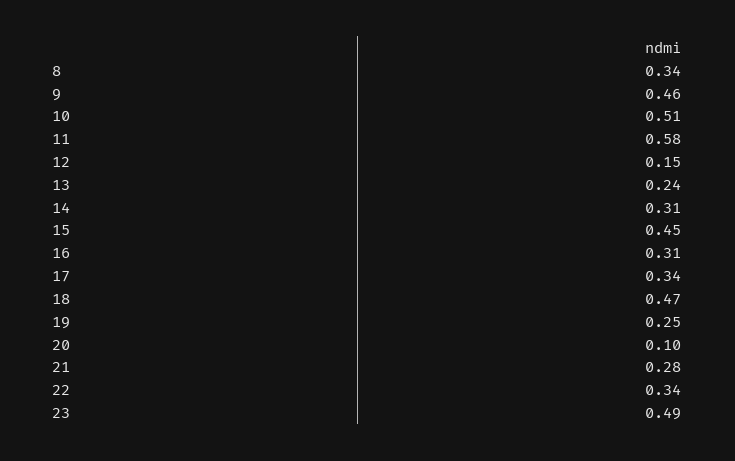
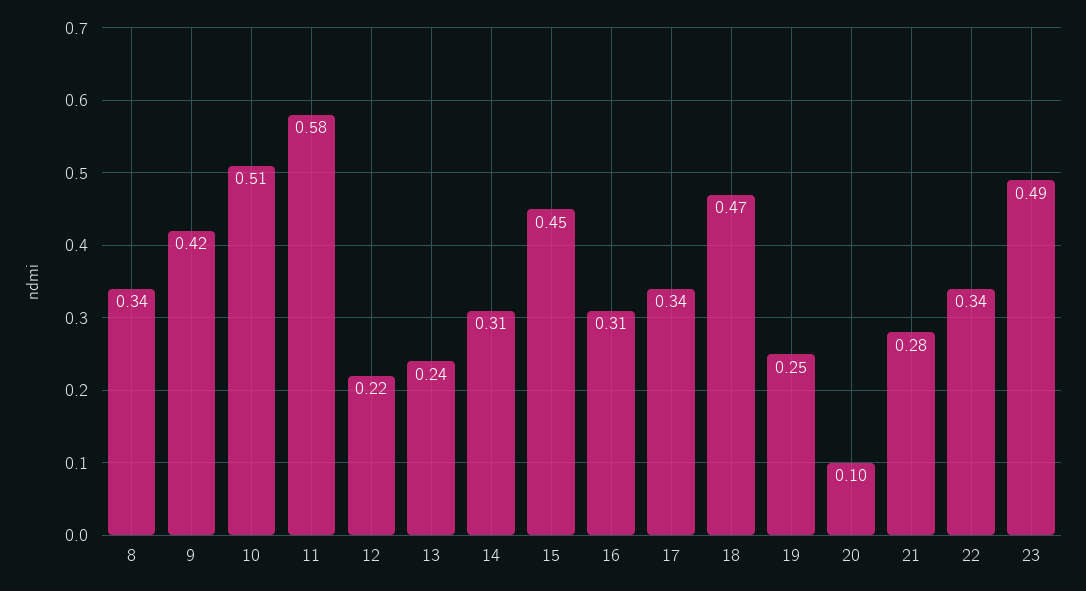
9: 0.46 -> 0.42
12: 0.15 -> 0.22

